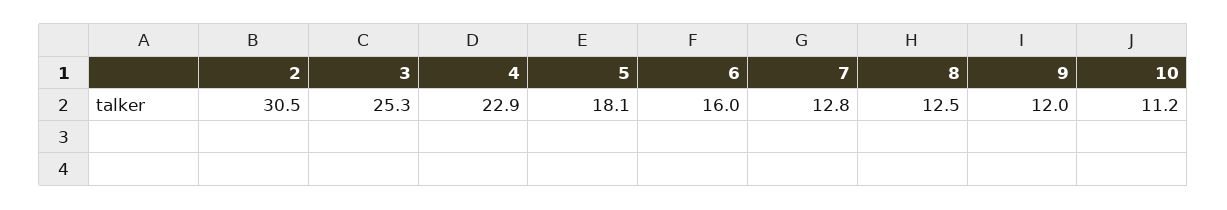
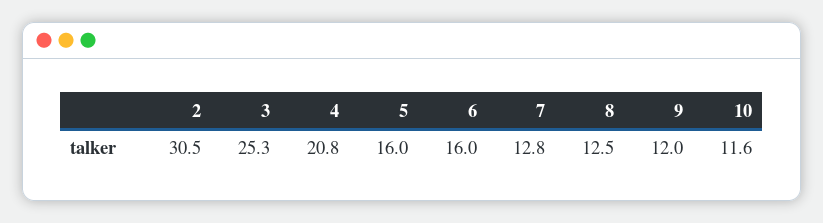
4: 22.9 -> 20.8
5: 18.1 -> 16
10: 11.2 -> 11.6

